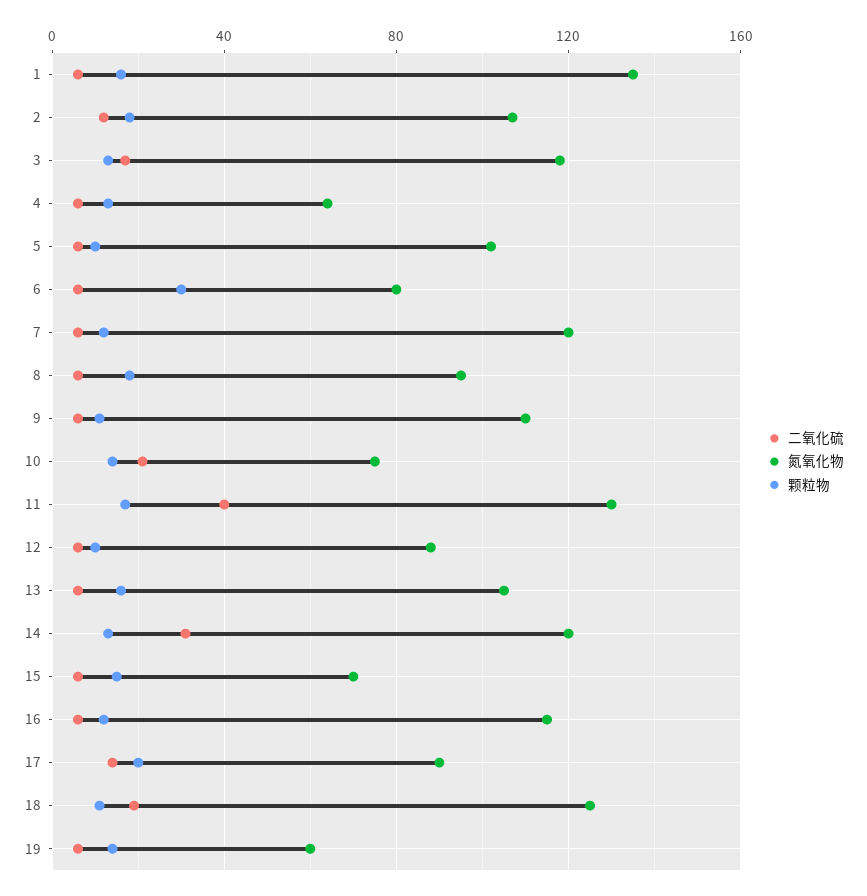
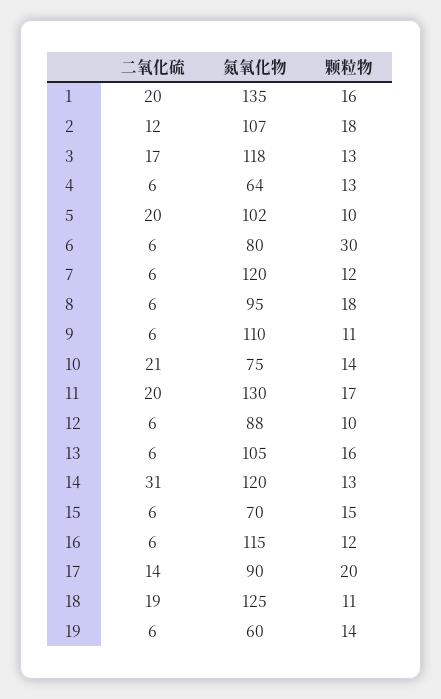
二氧化硫, 1: 5 -> 20
二氧化硫, 5: 5 -> 20
二氧化硫, 11: 40 -> 20

